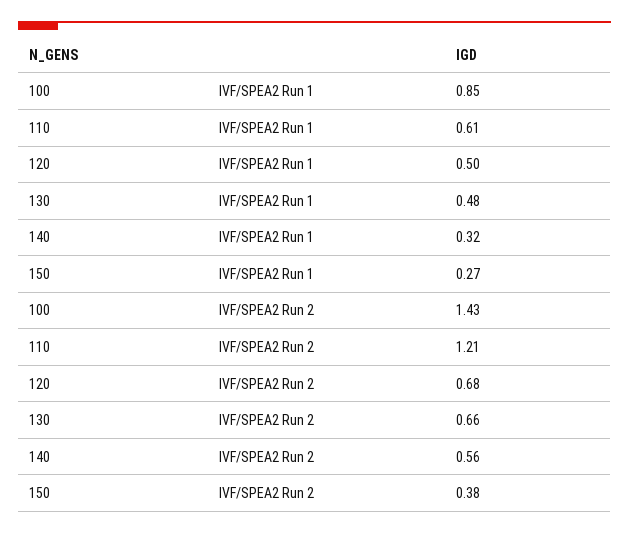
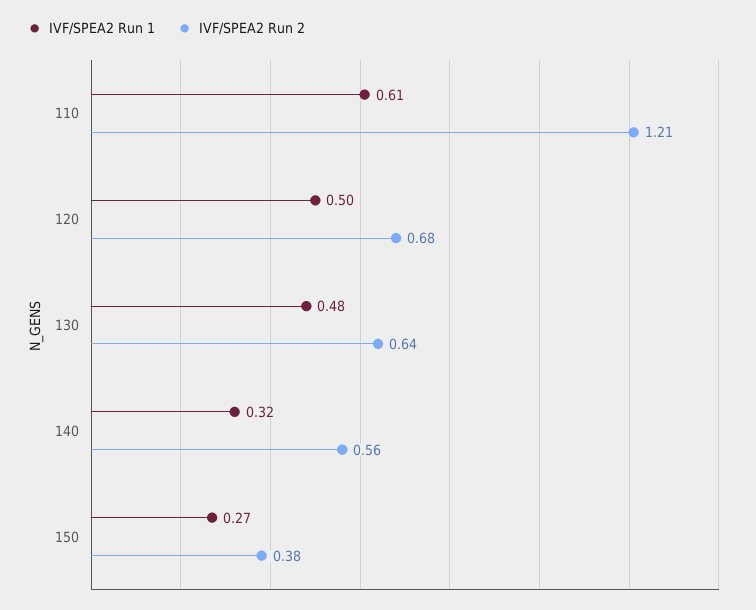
IVF/SPEA2 Run 1, 100: 0.85 -> none
IVF/SPEA2 Run 2, 100: 1.43 -> none
IVF/SPEA2 Run 2, 130: 0.66 -> 0.64

